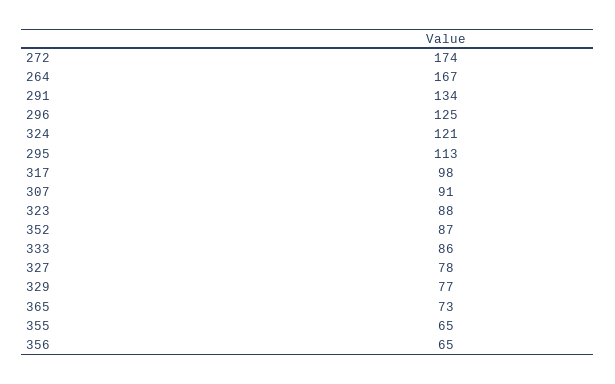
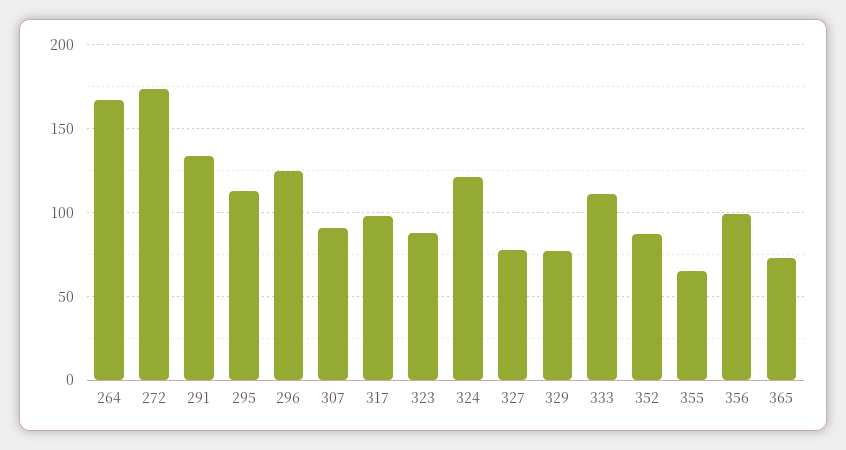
333: 86 -> 110
356: 65 -> 100

